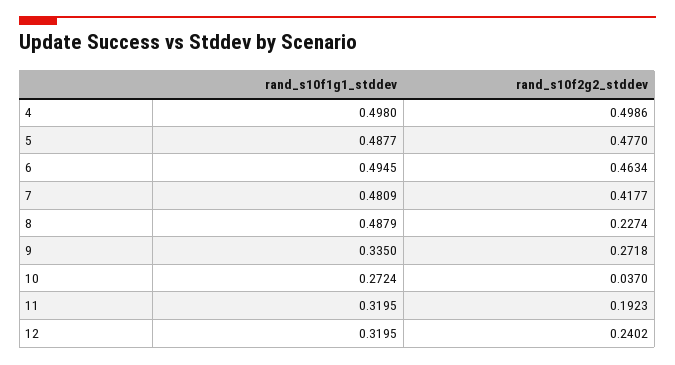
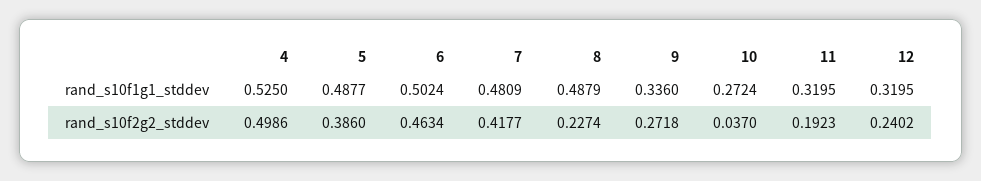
rand_s10f1g1_stddev, 4: 0.498 -> 0.525
rand_s10f2g2_stddev, 5: 0.477 -> 0.386
rand_s10f1g1_stddev, 6: 0.4945 -> 0.5024
rand_s10f1g1_stddev, 9: 0.335 -> 0.336

